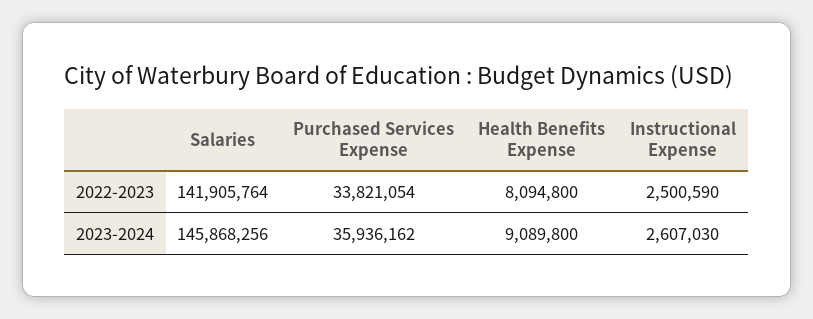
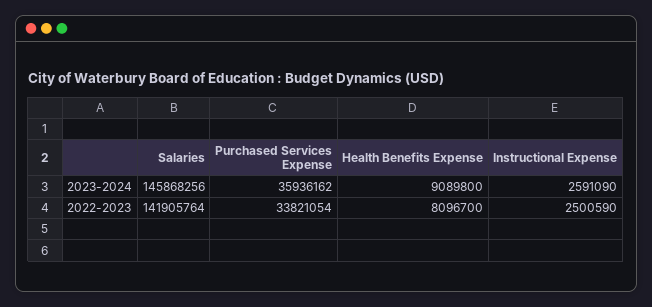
Health Benefits Expense, 2022-2023: 8094800 -> 8096700
Instructional Expense, 2023-2024: 2607030 -> 2591090

